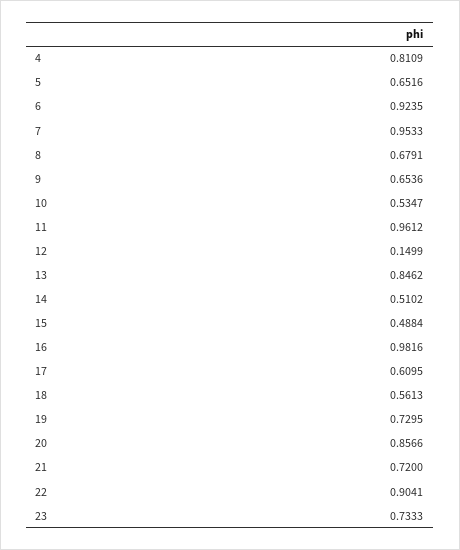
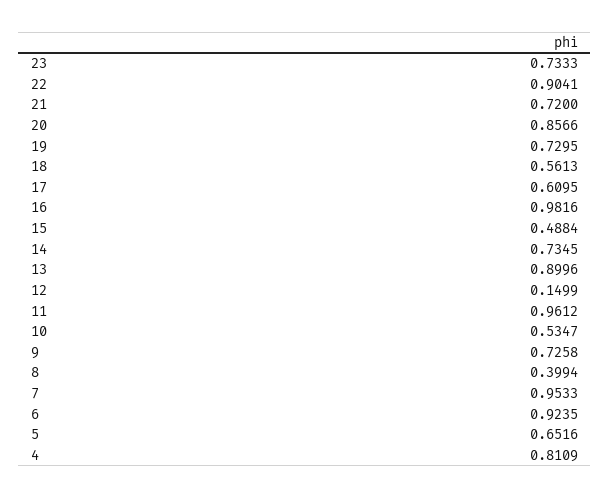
8: 0.6791 -> 0.3994
9: 0.6536 -> 0.7258
13: 0.8462 -> 0.8996
14: 0.5102 -> 0.7345

